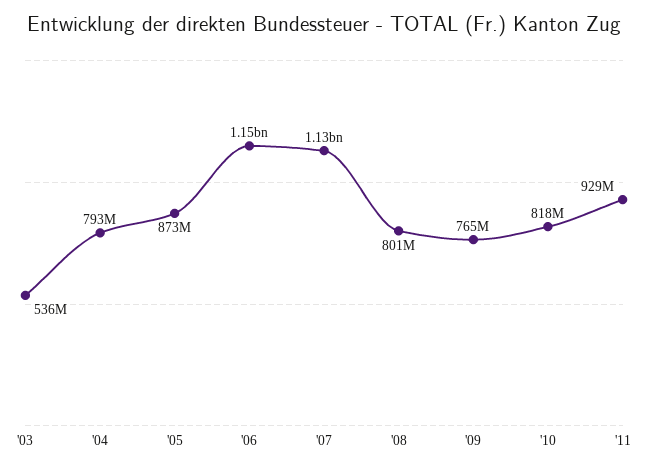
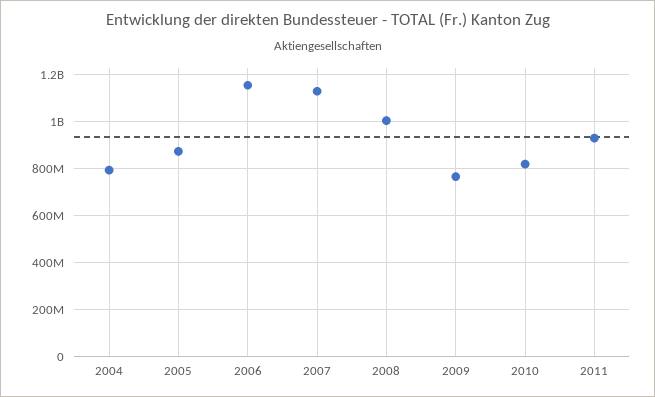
'03: 536000000 -> none
'08: 801000000 -> 1000000000

